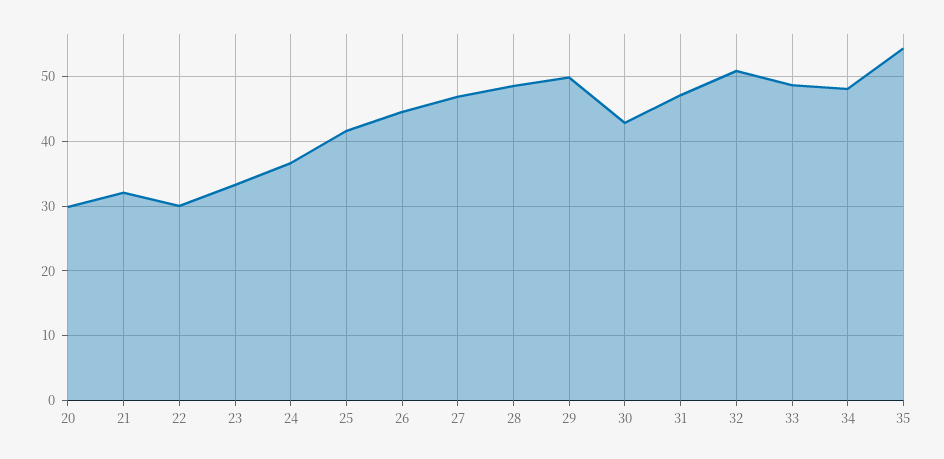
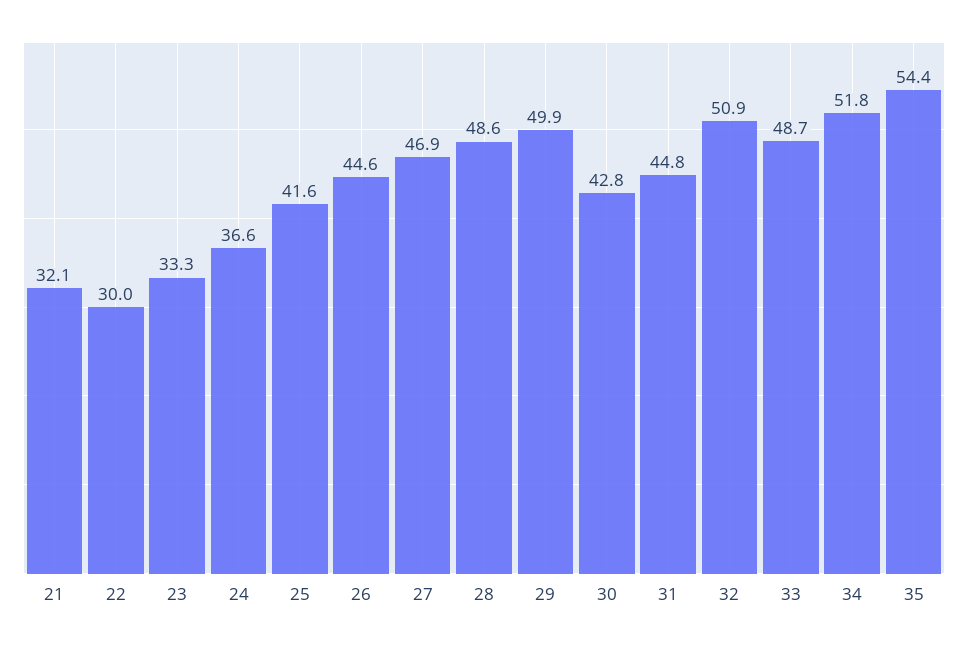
20: 30 -> none
31: 47 -> 44.8
34: 48 -> 51.8

